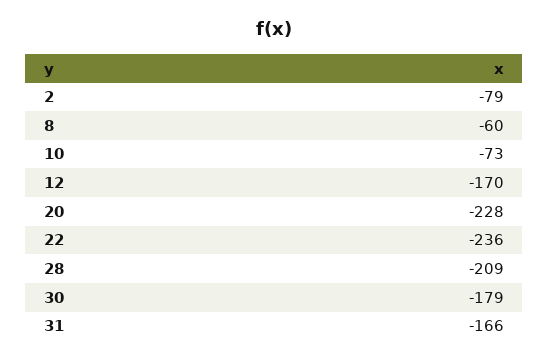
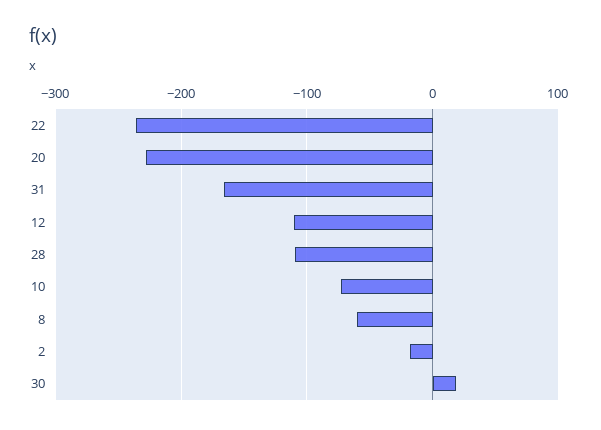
2: -79 -> -20
12: -170 -> -110
28: -209 -> -110
30: -179 -> 20

